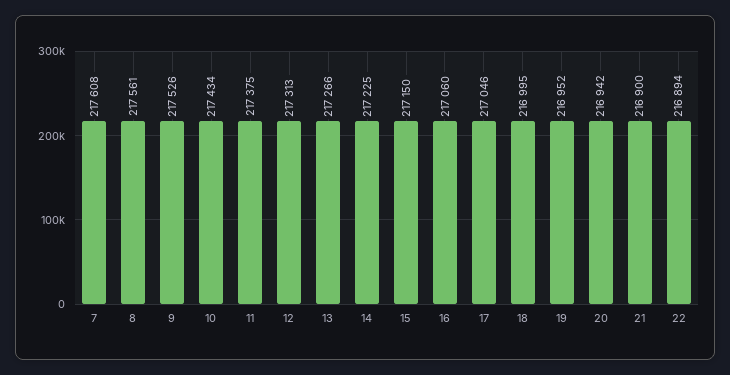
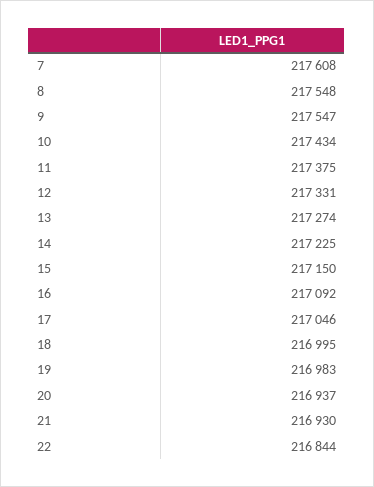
8: 217561 -> 217548
9: 217526 -> 217547
12: 217313 -> 217331
13: 217266 -> 217274
16: 217060 -> 217092
19: 216952 -> 216983
20: 216942 -> 216937
21: 216900 -> 216930
22: 216894 -> 216844

